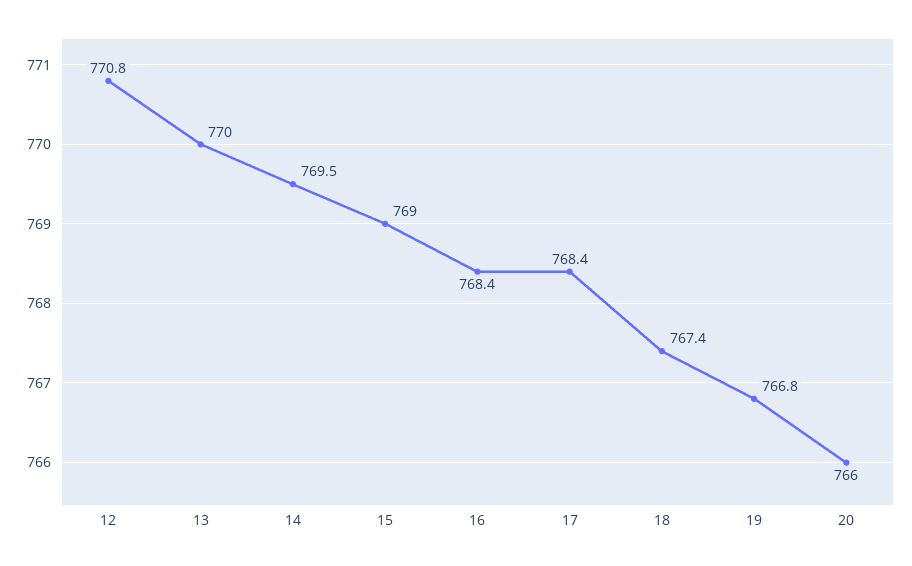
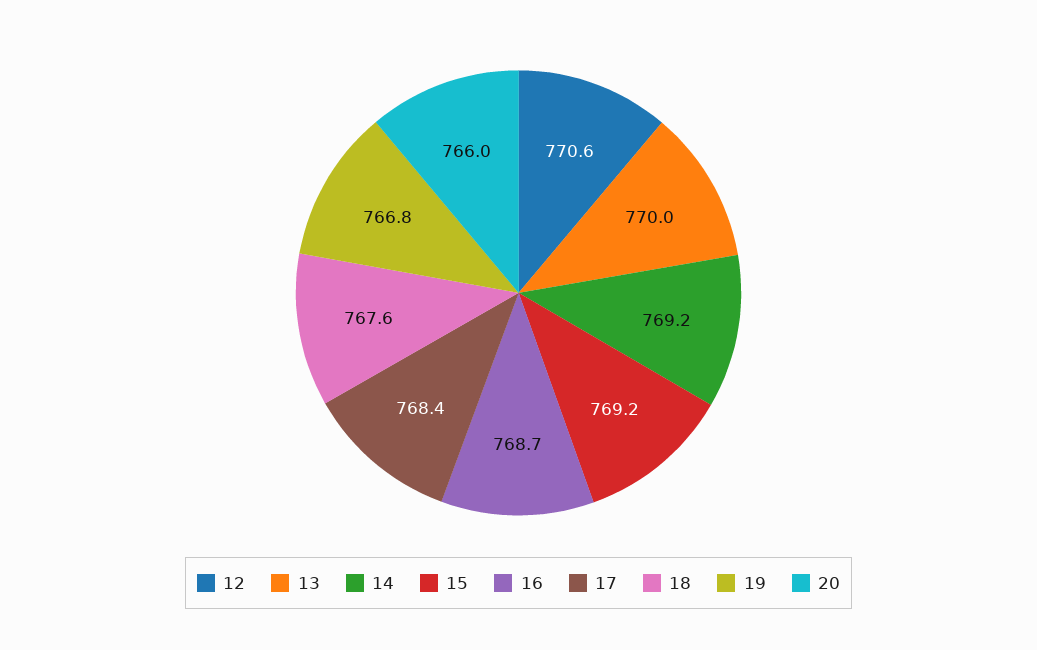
12: 770.8 -> 770.6
14: 769.5 -> 769.2
15: 769 -> 769.2
16: 768.4 -> 768.7
18: 767.4 -> 767.6

